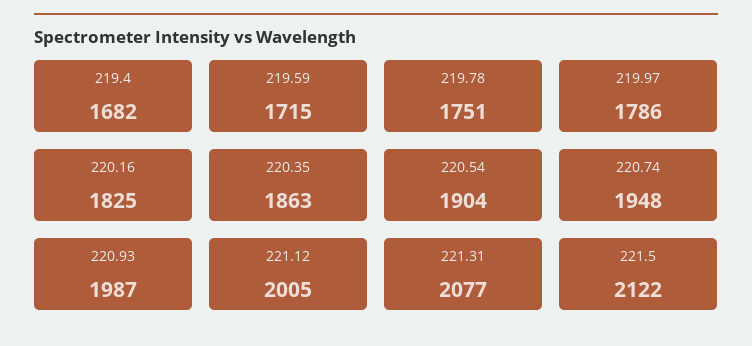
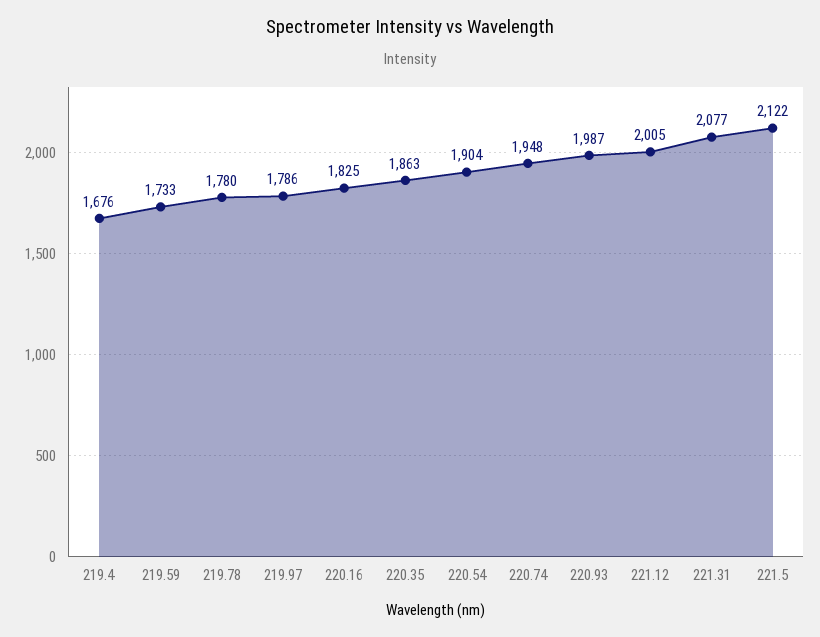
219.4: 1682 -> 1676
219.59: 1715 -> 1733
219.78: 1751 -> 1780

